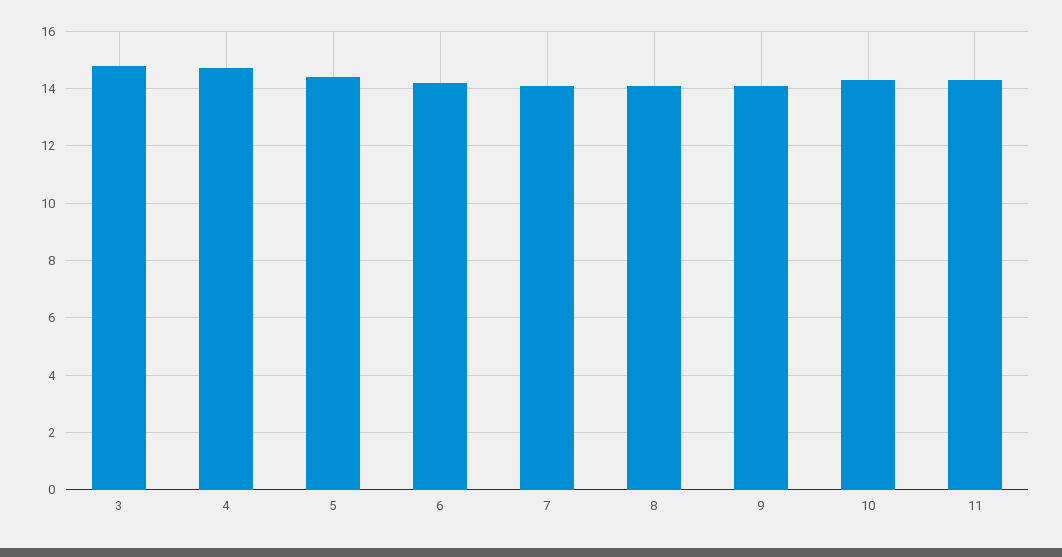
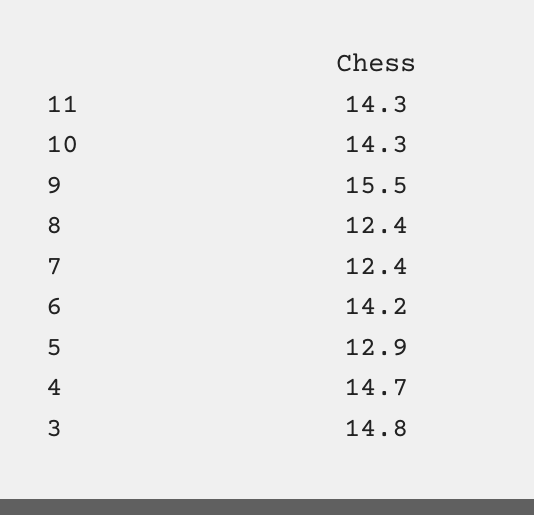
5: 14.5 -> 12.9
7: 14 -> 12.4
8: 14 -> 12.4
9: 14 -> 15.5

